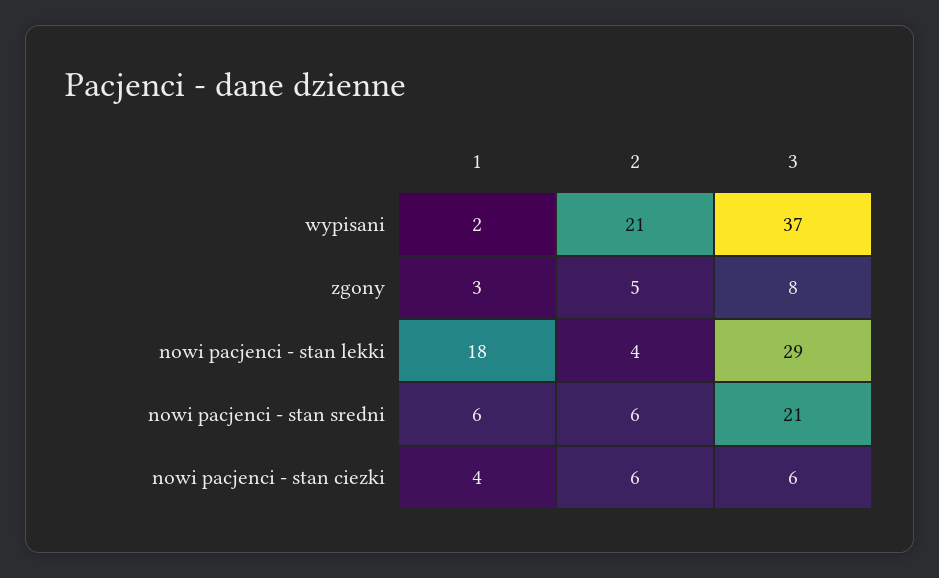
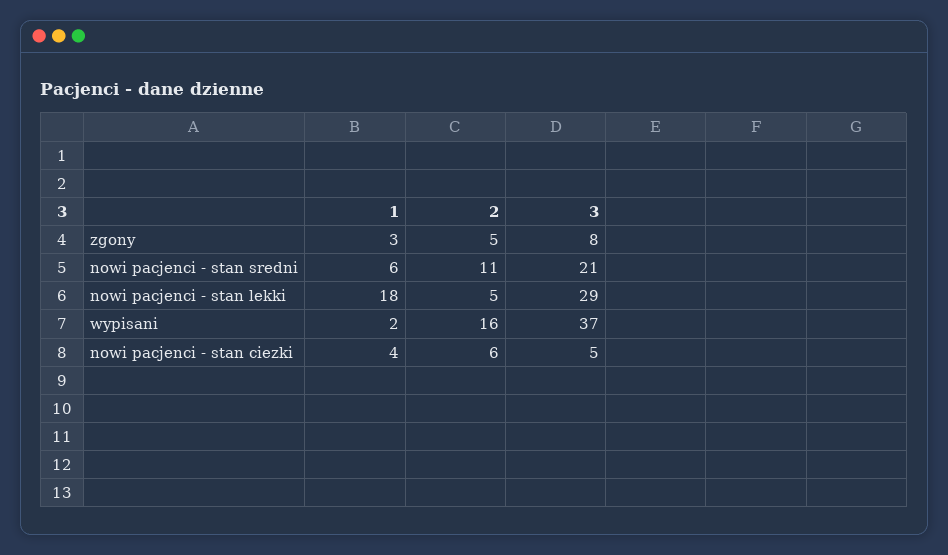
2, wypisani: 21 -> 16
2, nowi pacjenci - stan lekki: 4 -> 5
2, nowi pacjenci - stan sredni: 6 -> 11
3, nowi pacjenci - stan ciezki: 6 -> 5

